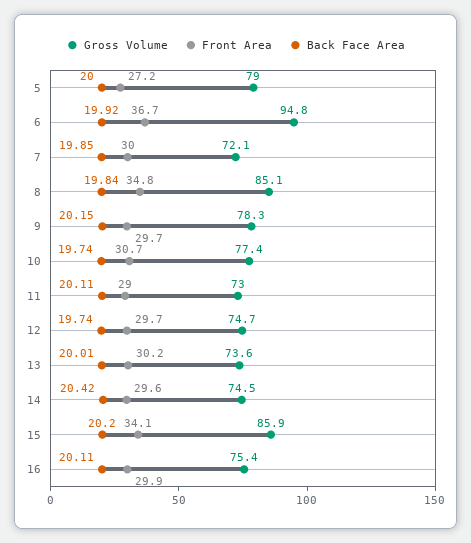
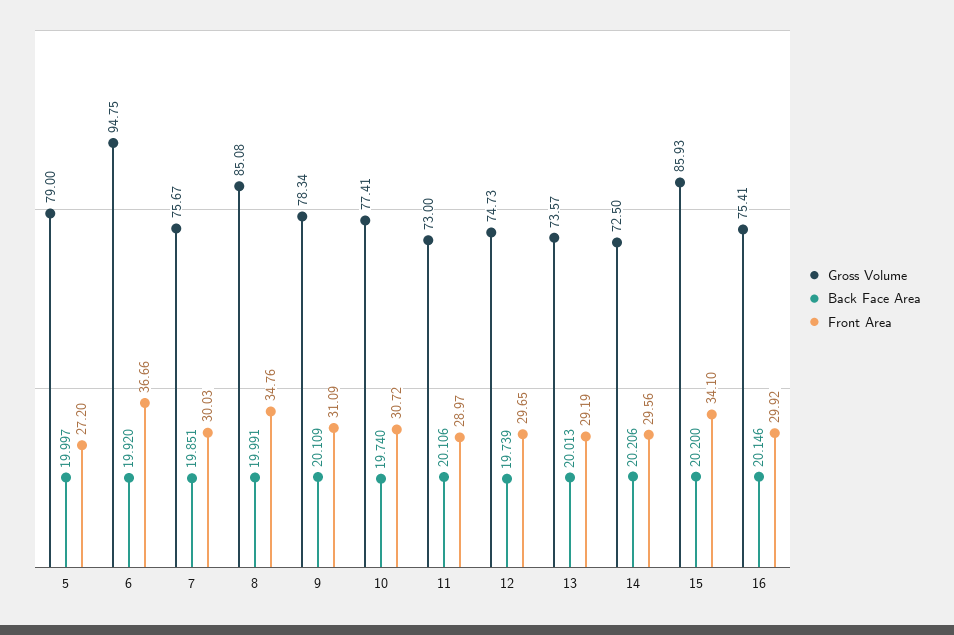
Gross Volume, 7: 72.1 -> 75.67
Back Face Area, 8: 19.84 -> 19.991
Front Area, 9: 29.7 -> 31.09
Back Face Area, 9: 20.15 -> 20.109
Front Area, 13: 30.2 -> 29.19
Gross Volume, 14: 74.5 -> 72.5
Back Face Area, 14: 20.42 -> 20.206
Back Face Area, 16: 20.11 -> 20.146

